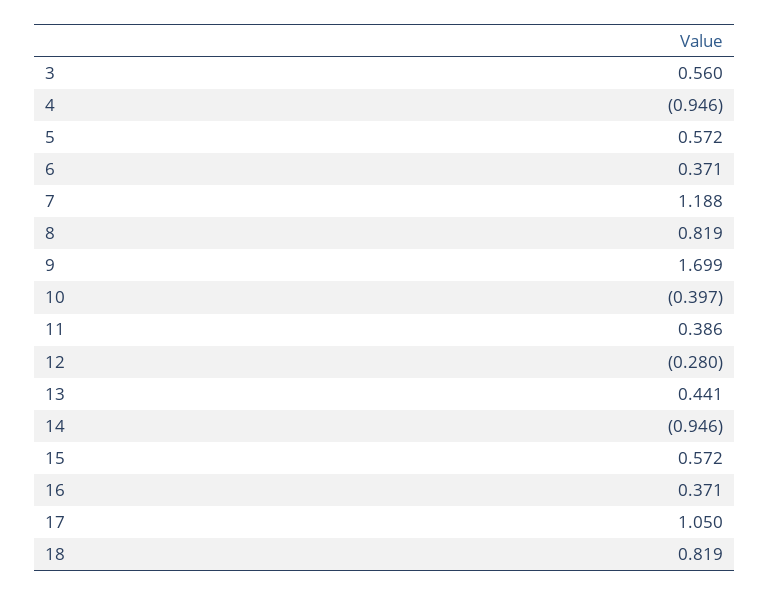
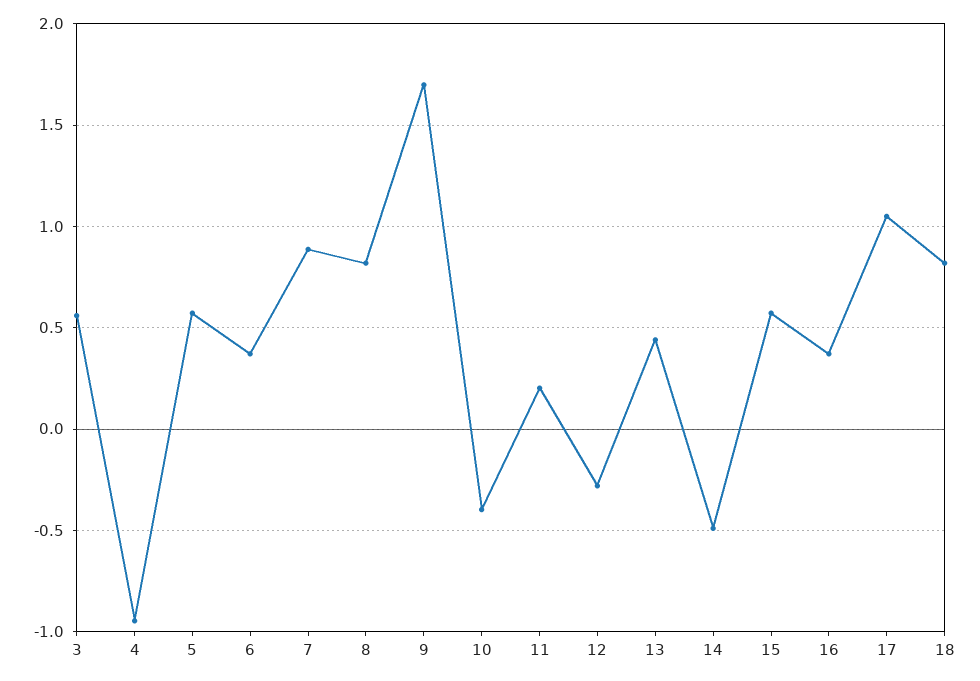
7: 1.188 -> 0.9
11: 0.386 -> 0.2
14: -0.946 -> -0.5

